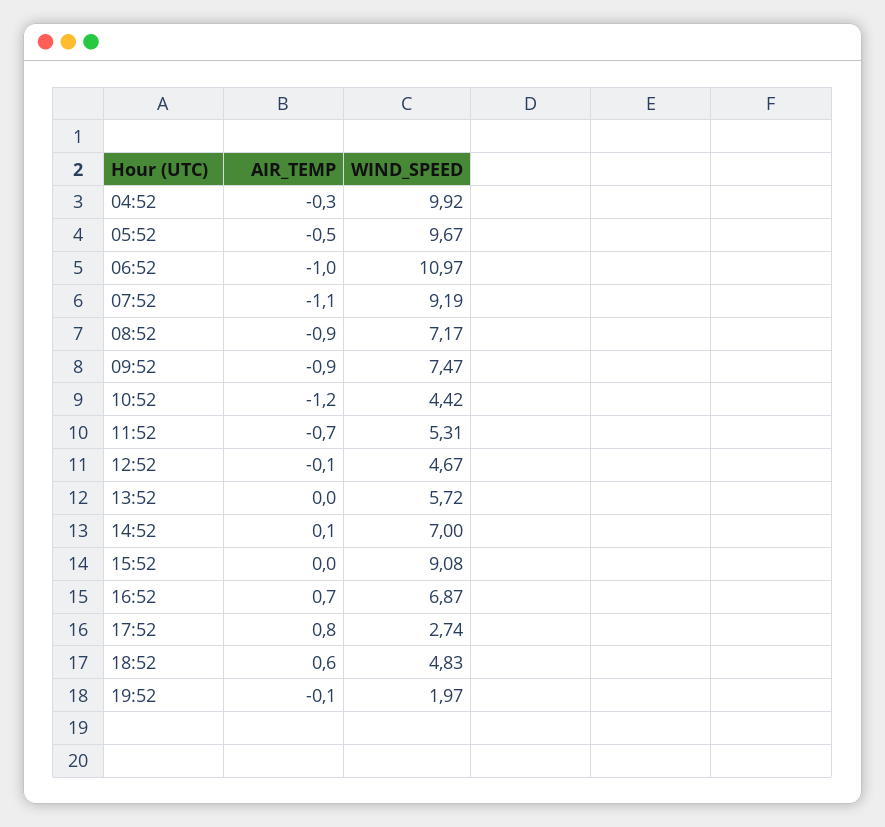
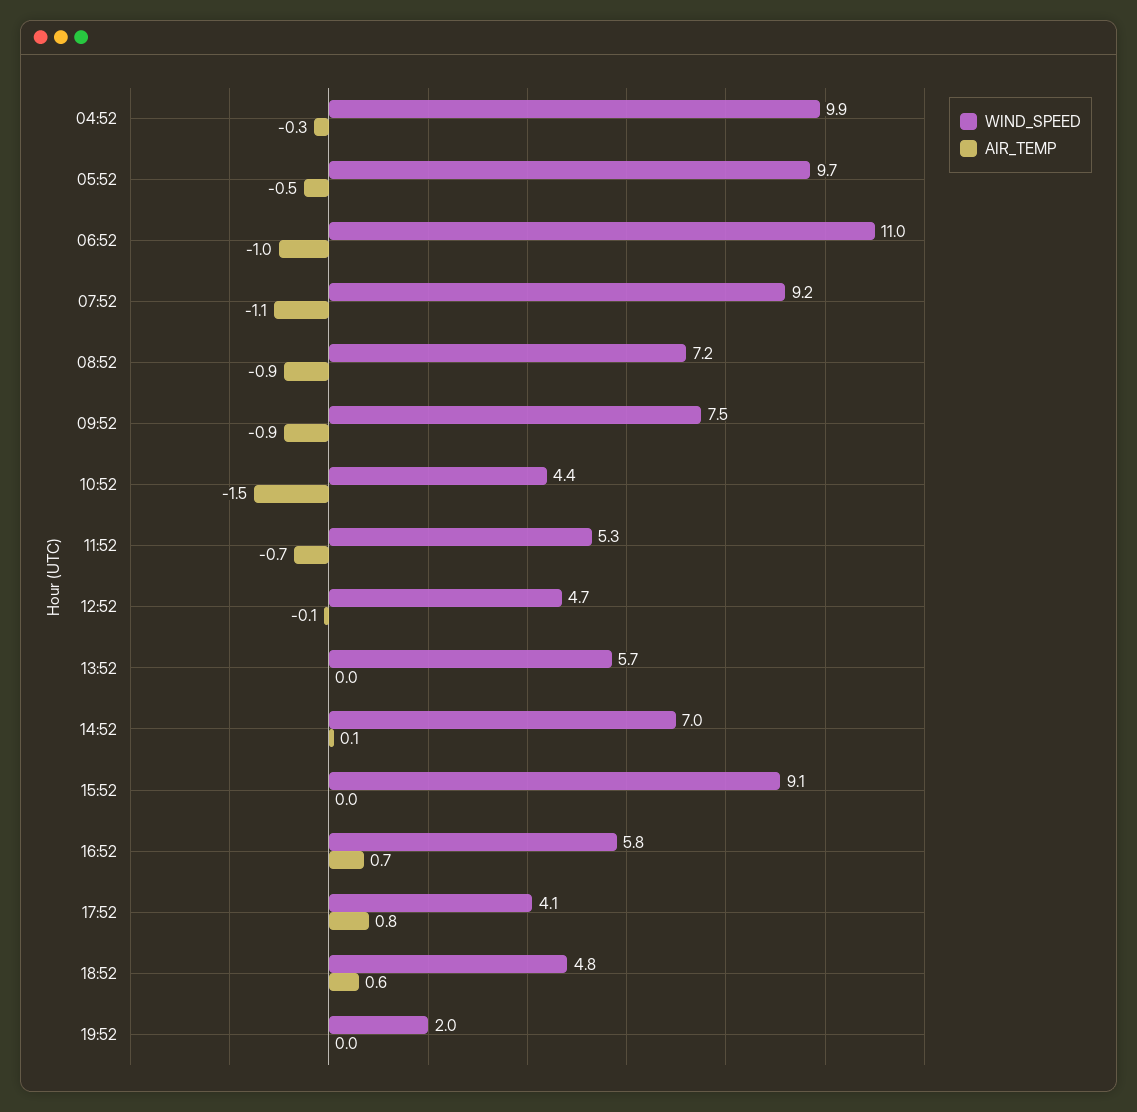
AIR_TEMP, 10:52: -1.2 -> -1.5
WIND_SPEED, 16:52: 6.87 -> 5.8
WIND_SPEED, 17:52: 2.74 -> 4.1
AIR_TEMP, 19:52: -0.1 -> 0

